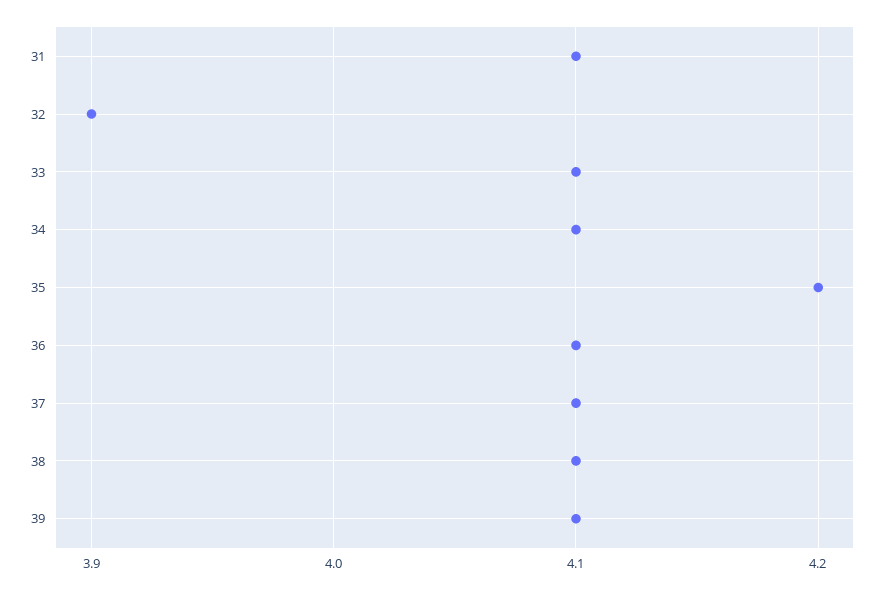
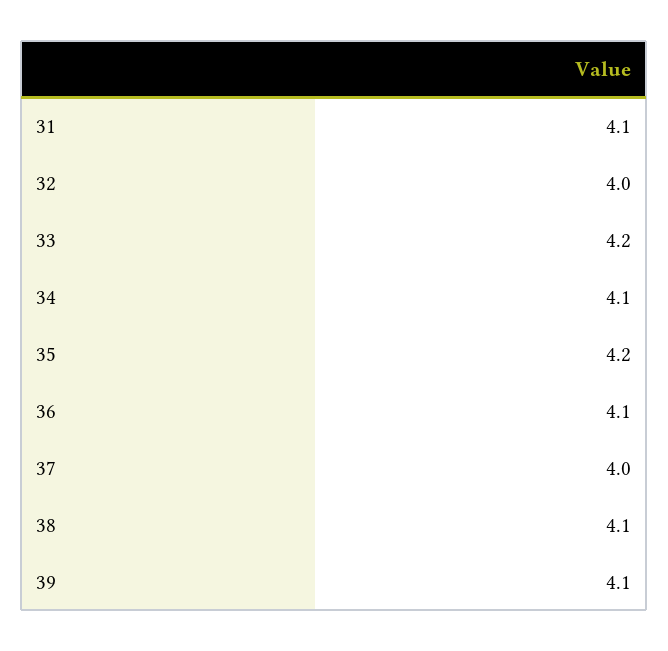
32: 3.9 -> 4
33: 4.1 -> 4.2
37: 4.1 -> 4

